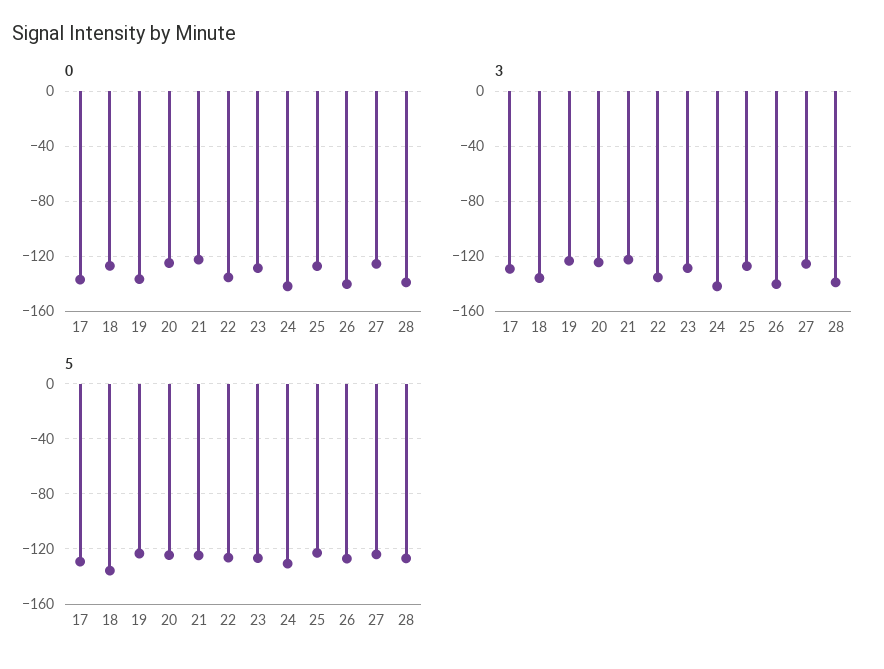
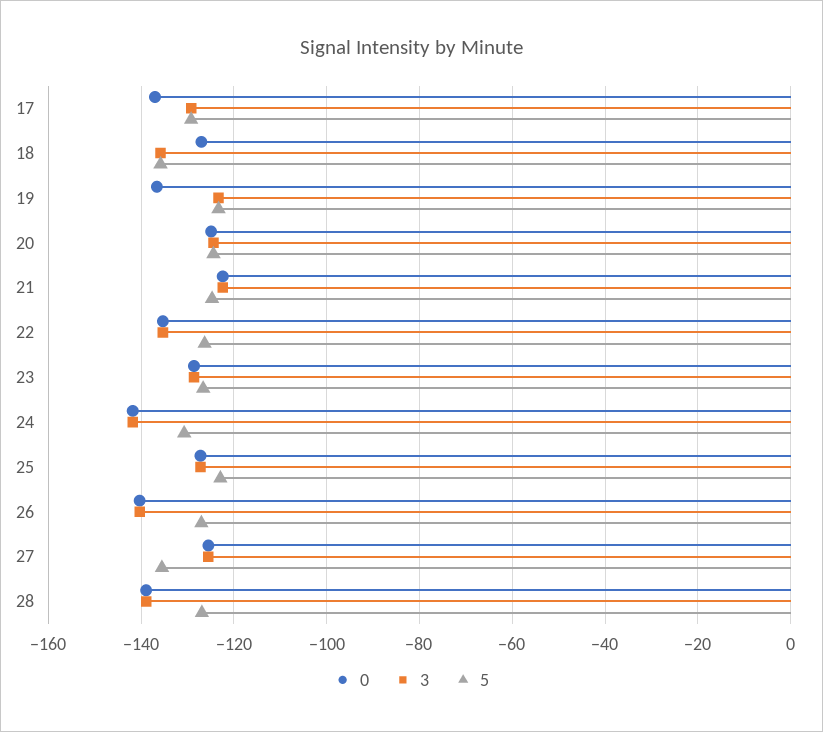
5, 27: -125 -> -136

